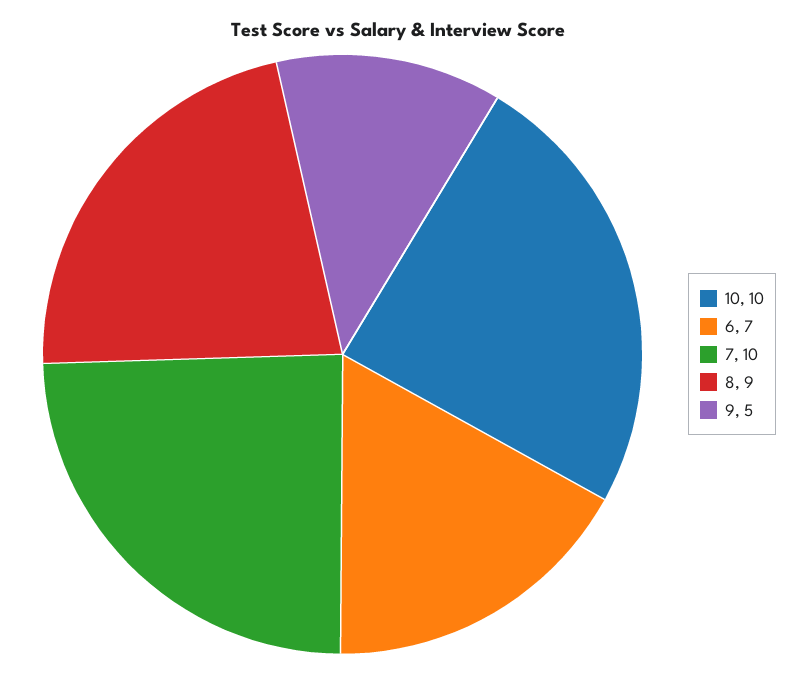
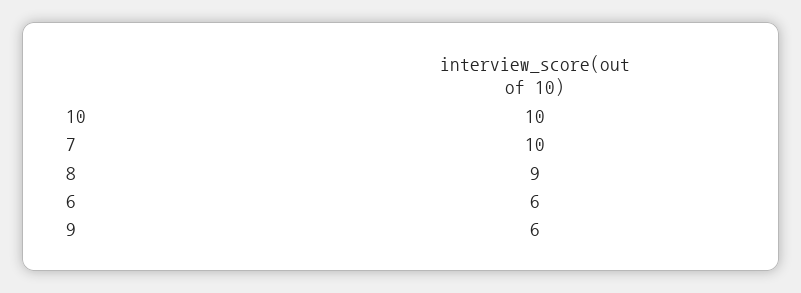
6: 7 -> 6
9: 5 -> 6

